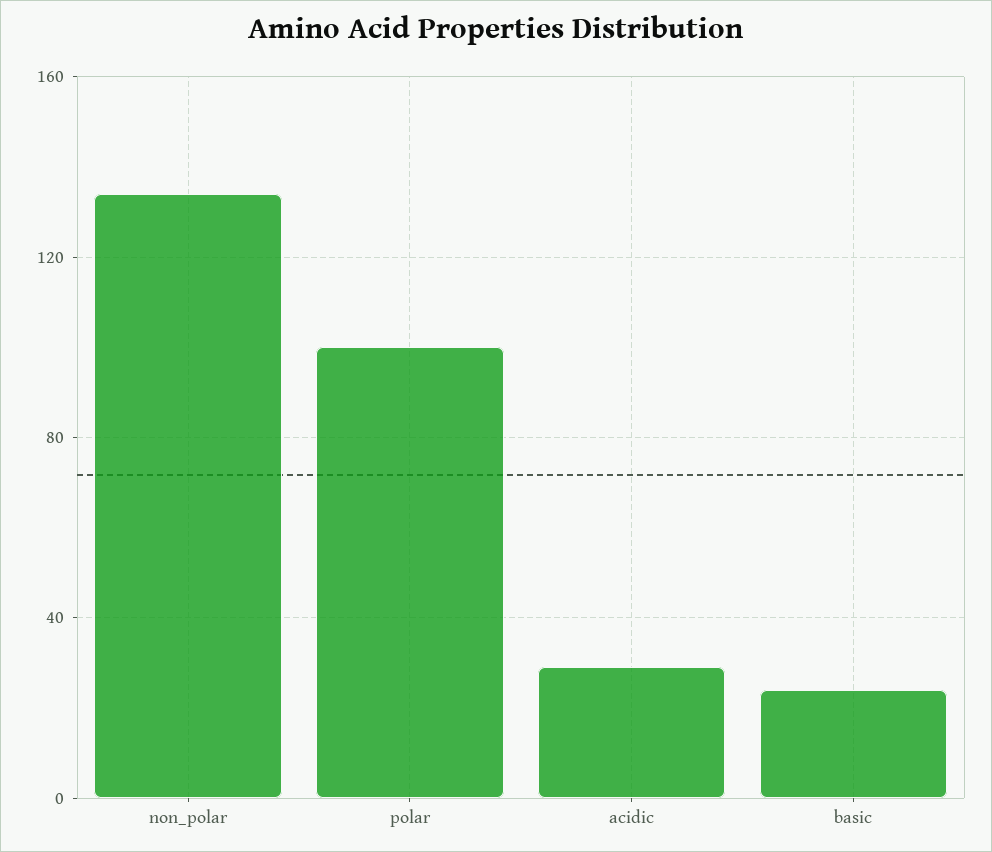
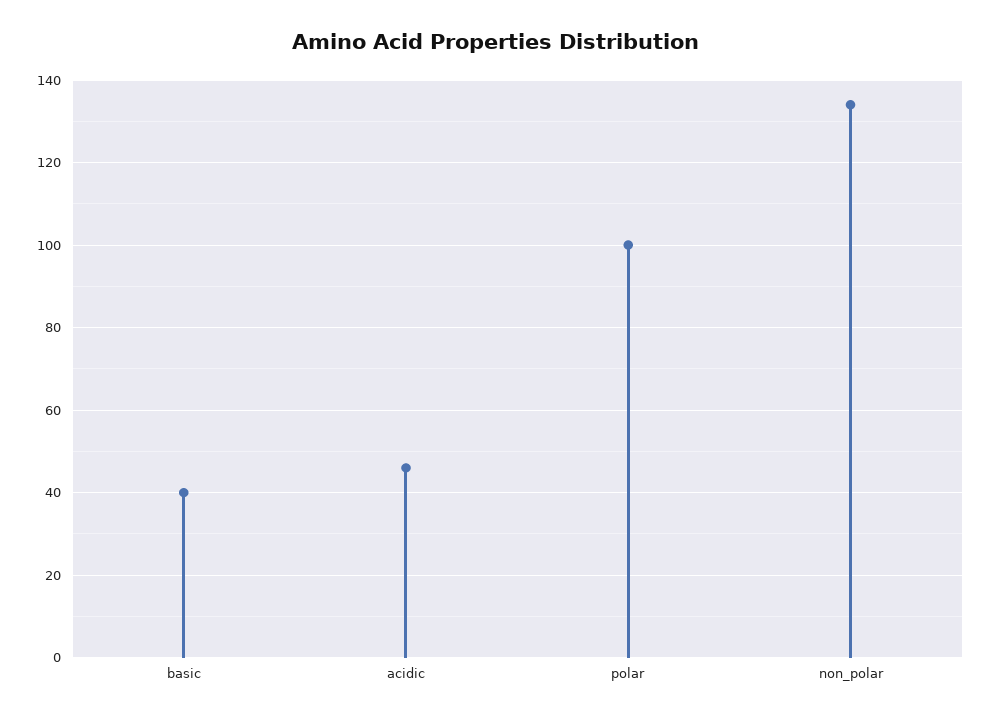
acidic: 30 -> 45
basic: 25 -> 40

